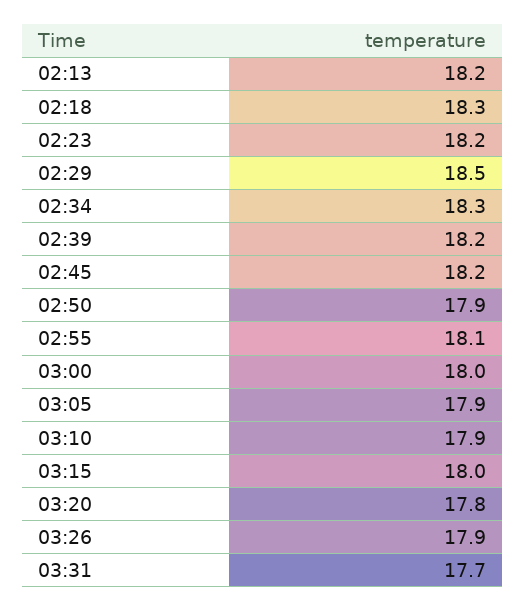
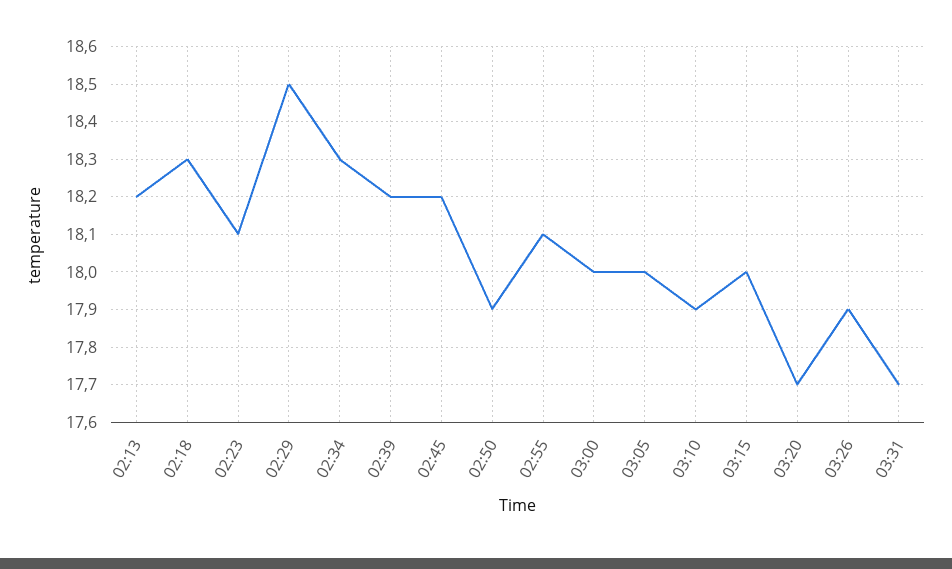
02:23: 18.2 -> 18.1
03:05: 17.9 -> 18
03:20: 17.8 -> 17.7

